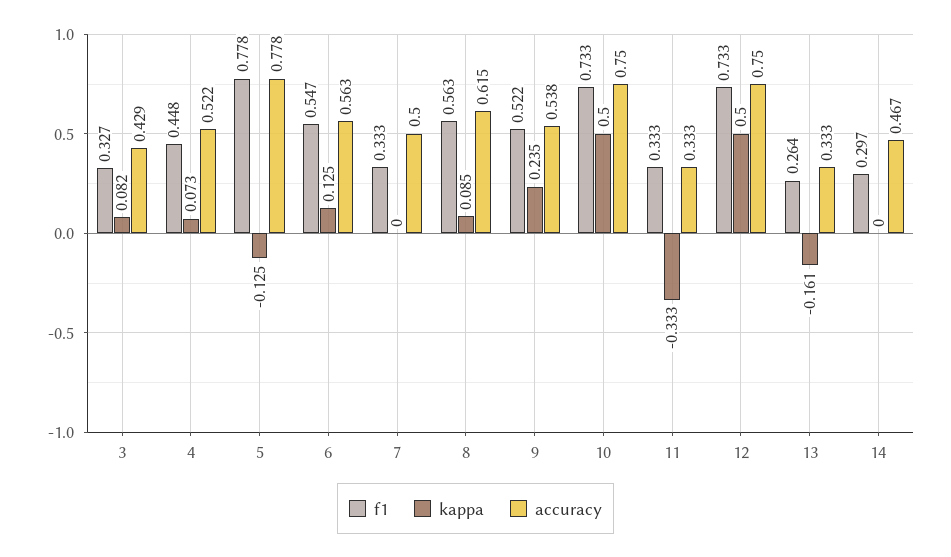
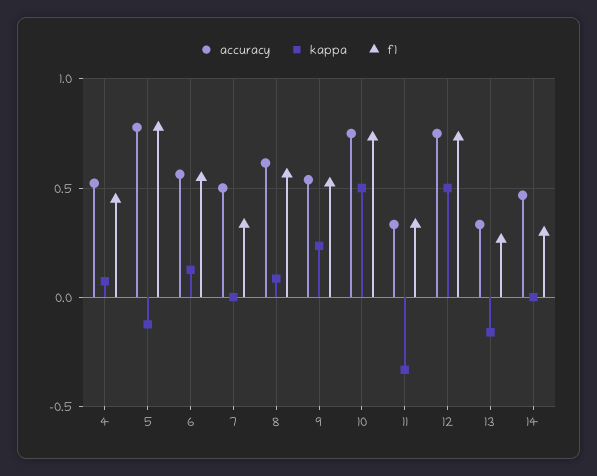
f1, 3: 0.327 -> none
kappa, 3: 0.082 -> none
accuracy, 3: 0.429 -> none

